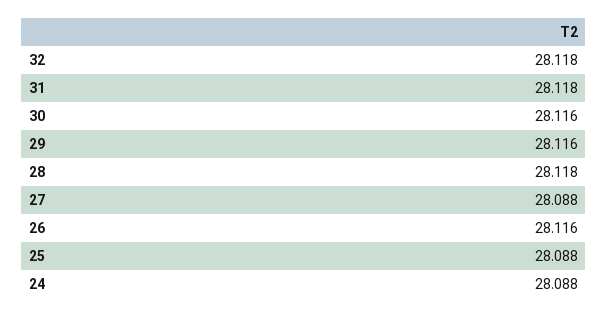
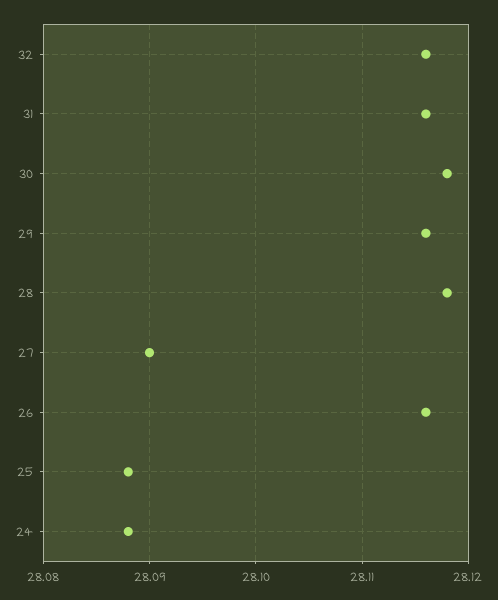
32: 28.118 -> 28.116
31: 28.118 -> 28.116
30: 28.116 -> 28.118
27: 28.088 -> 28.09

